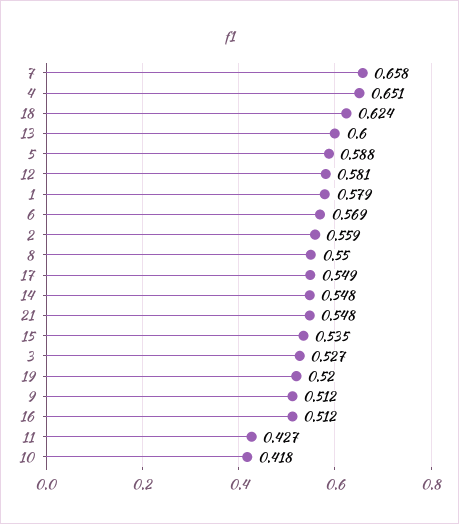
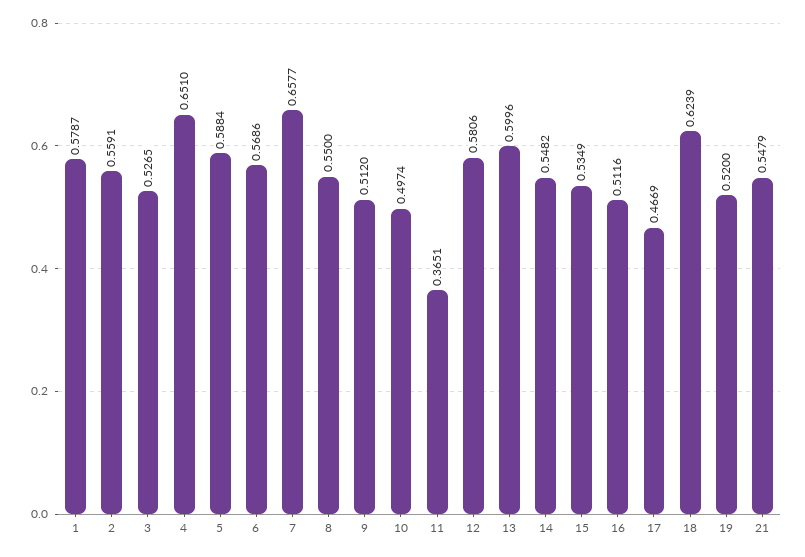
17: 0.549 -> 0.4669
11: 0.427 -> 0.3651
10: 0.418 -> 0.4974

